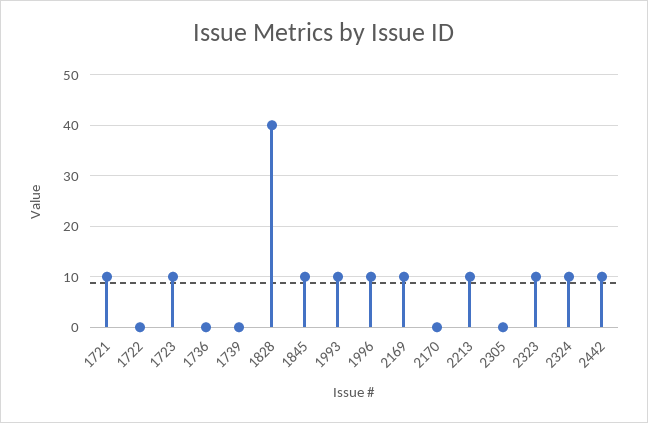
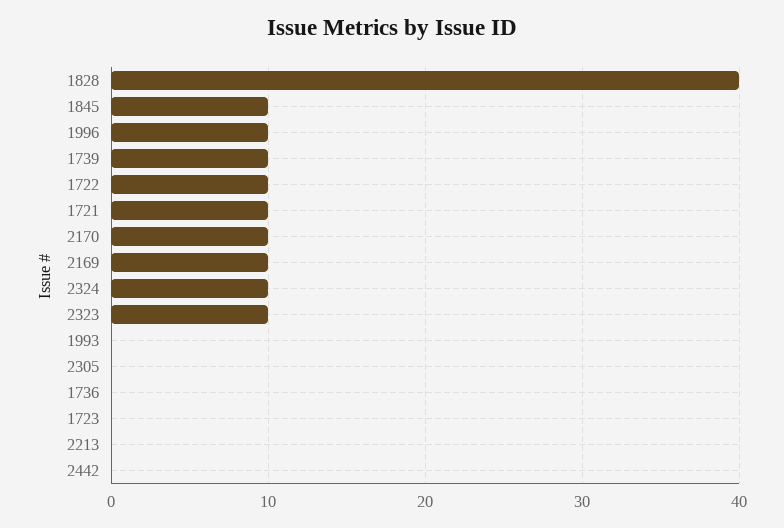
1722: 0 -> 10
1723: 10 -> 0
1739: 0 -> 10
1993: 10 -> 0
2170: 0 -> 10
2213: 10 -> 0
2442: 10 -> 0

